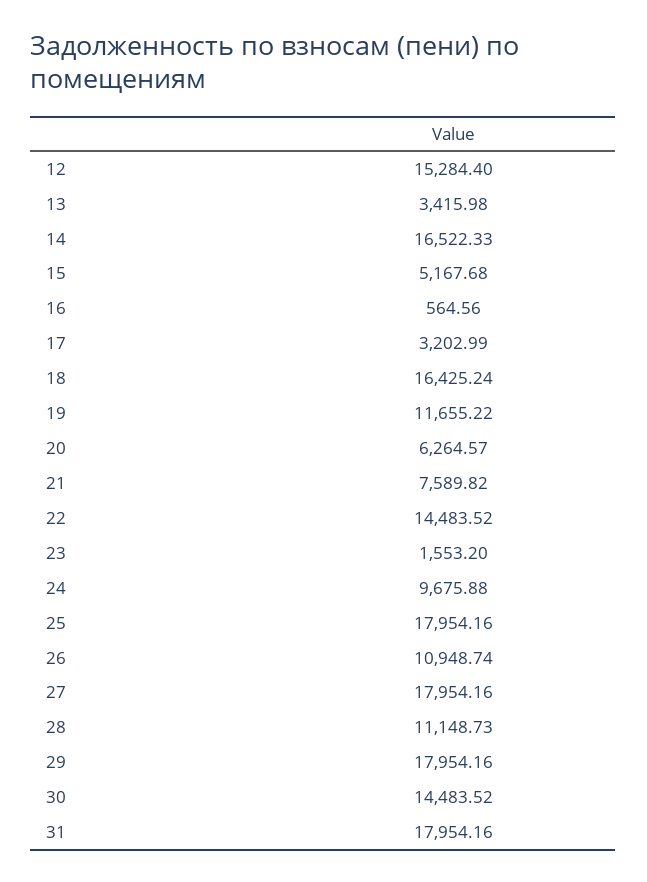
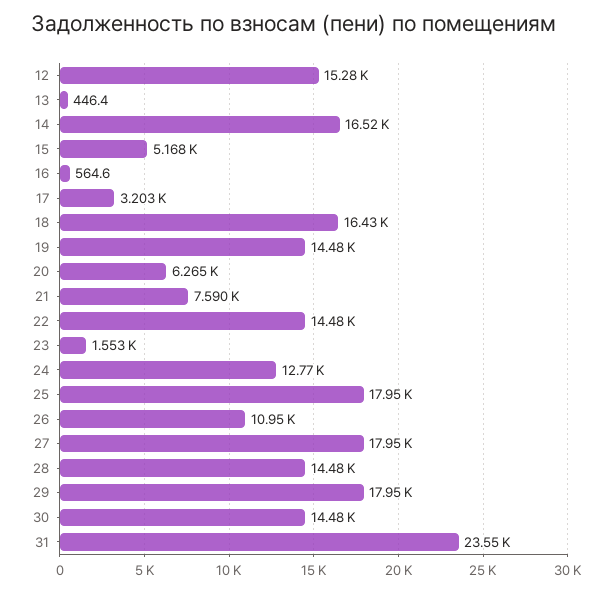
13: 3415.98 -> 446.4
19: 11655.22 -> 14480
24: 9675.88 -> 12770
28: 11148.73 -> 14480
31: 17954.16 -> 23550

